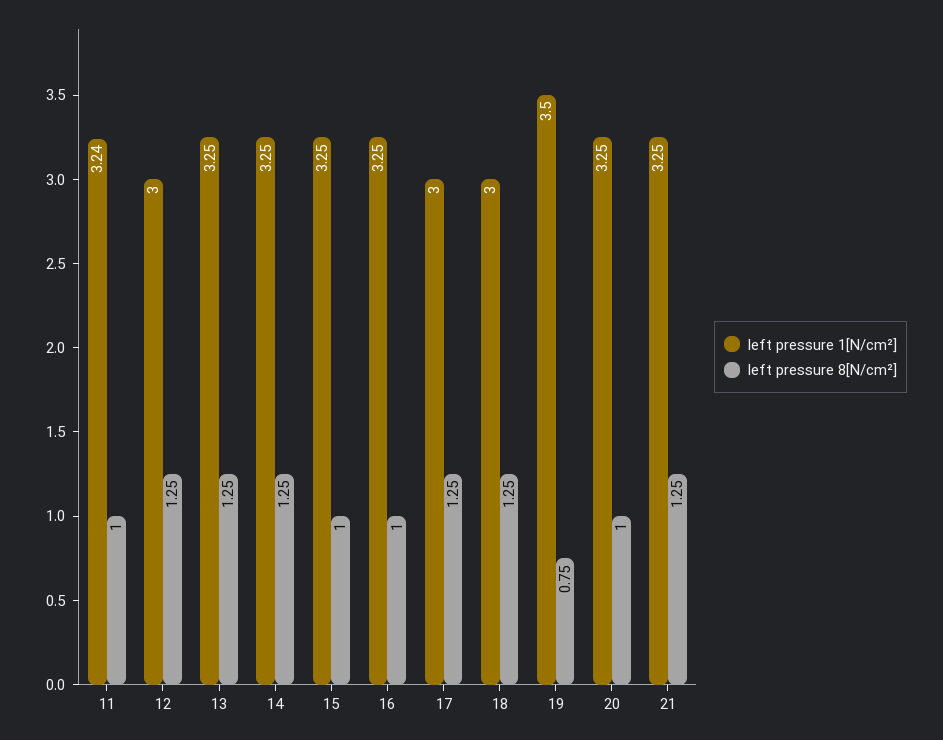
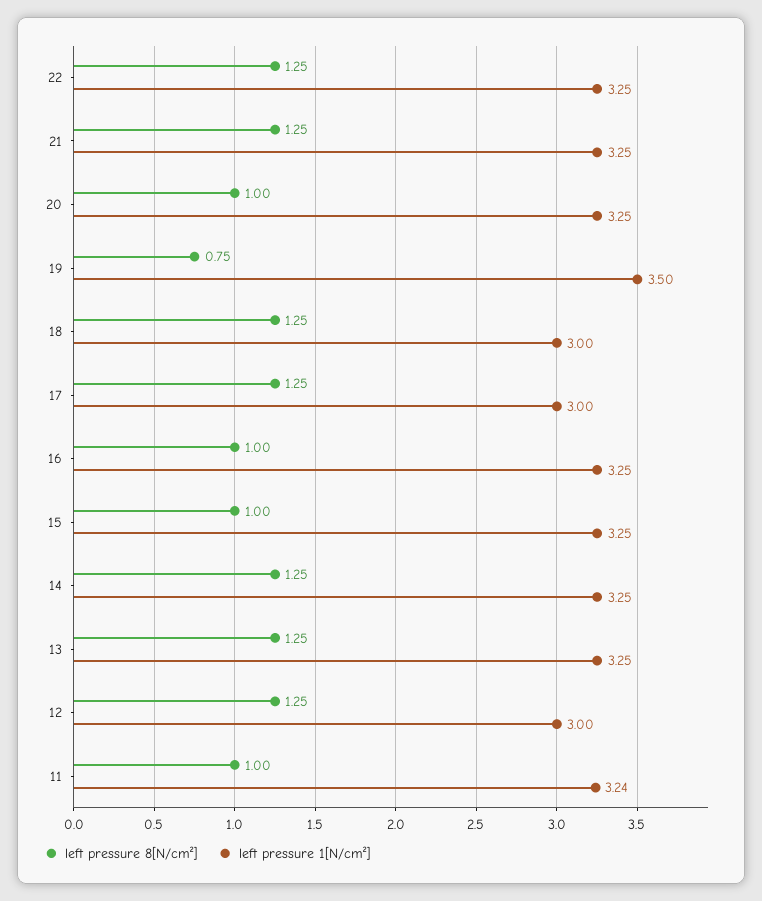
left pressure 8[N/cm²], 22: none -> 1.25
left pressure 1[N/cm²], 22: none -> 3.25

